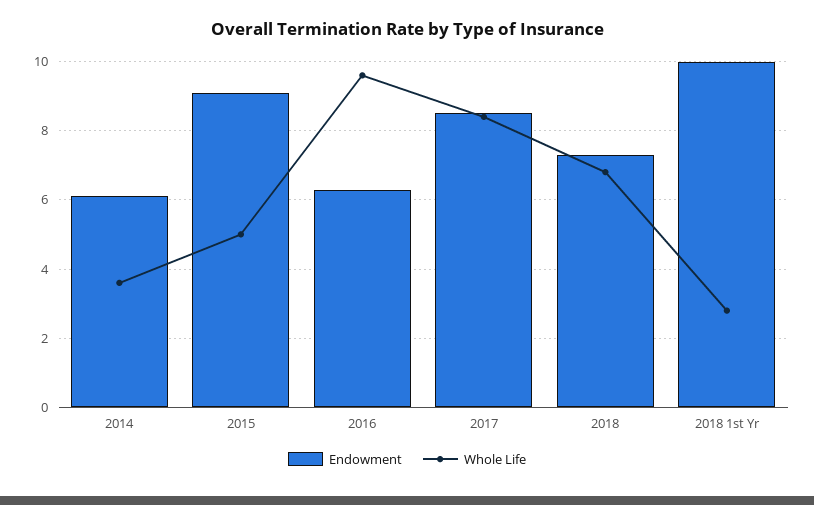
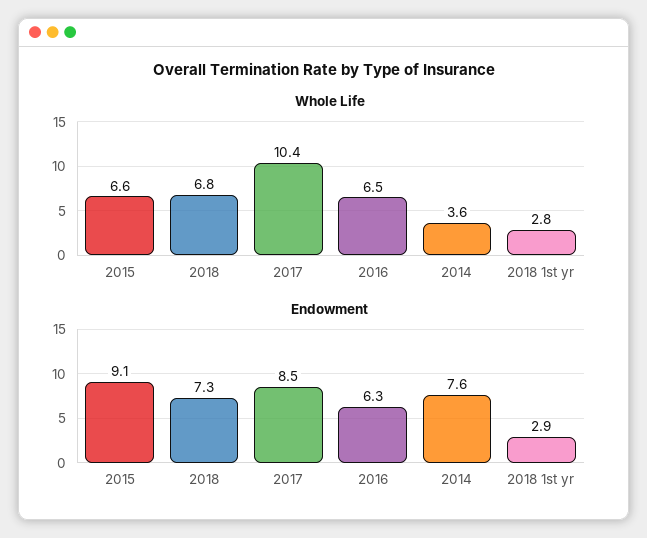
Endowment, 2014: 6 -> 7.6
Whole Life, 2015: 5 -> 6.6
Whole Life, 2016: 9.5 -> 6.5
Whole Life, 2017: 8.5 -> 10.4
Endowment, 2018 1st Yr: 10 -> 2.9

